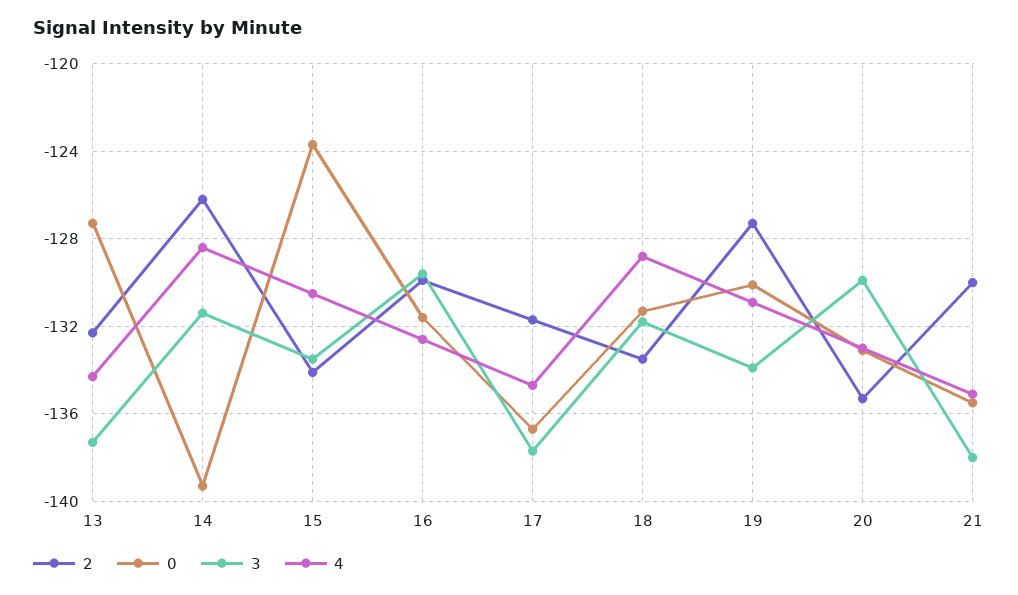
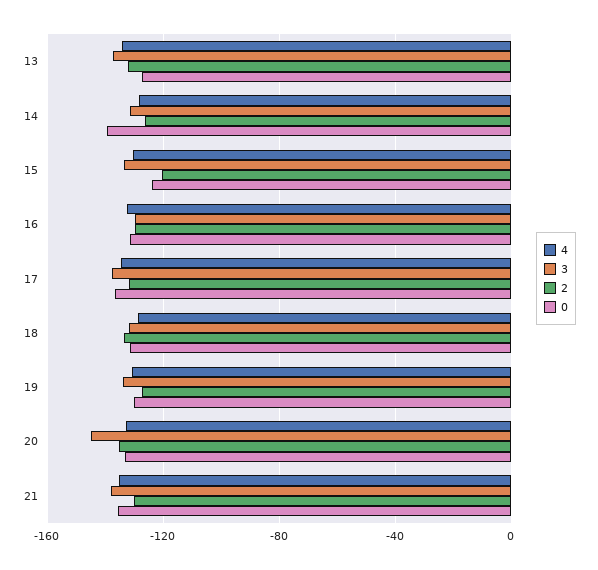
2, 15: -134 -> -120
3, 20: -130 -> -145

